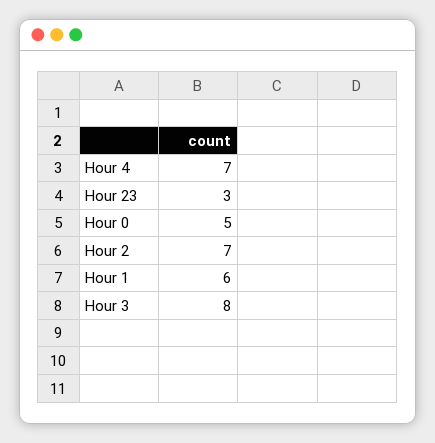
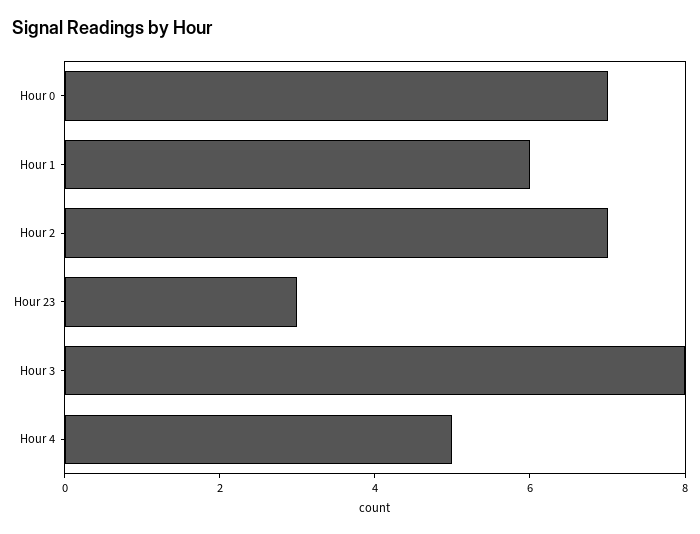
Hour 4: 7 -> 5
Hour 0: 5 -> 7

